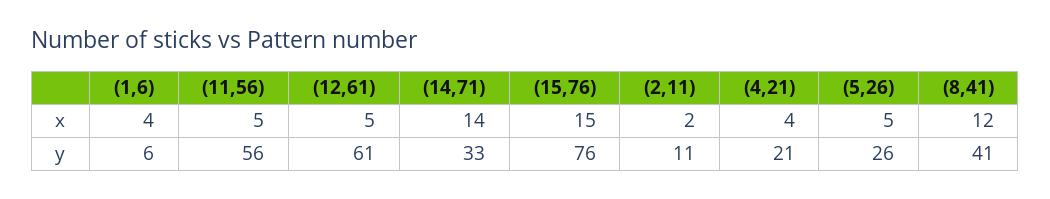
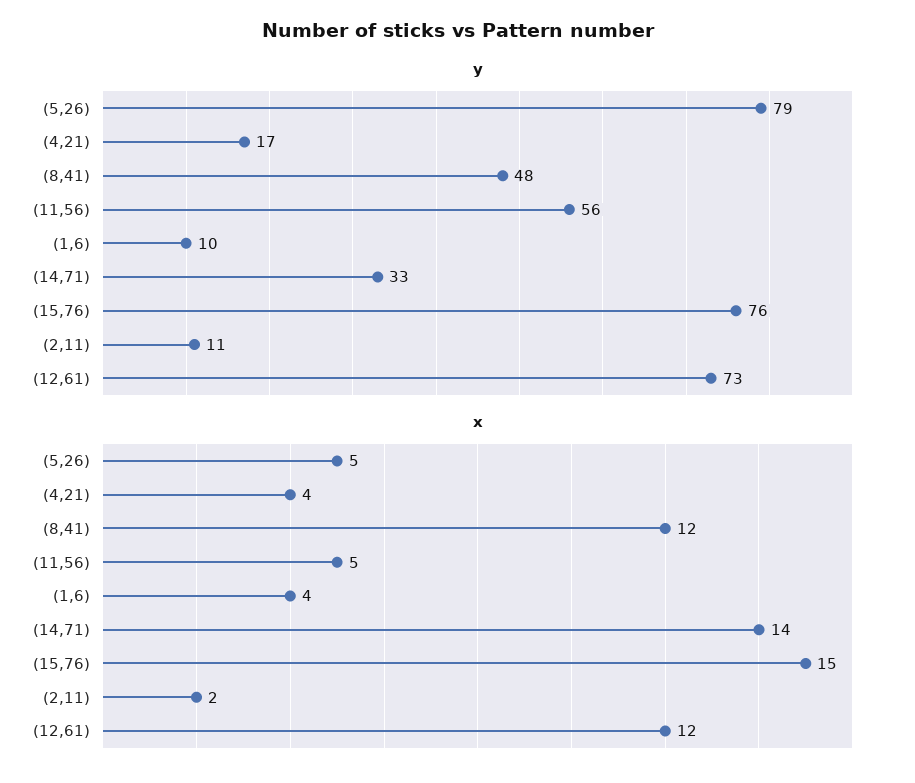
x, (12,61): 5 -> 12
y, (1,6): 6 -> 10
y, (12,61): 61 -> 73
y, (4,21): 21 -> 17
y, (5,26): 26 -> 79
y, (8,41): 41 -> 48

